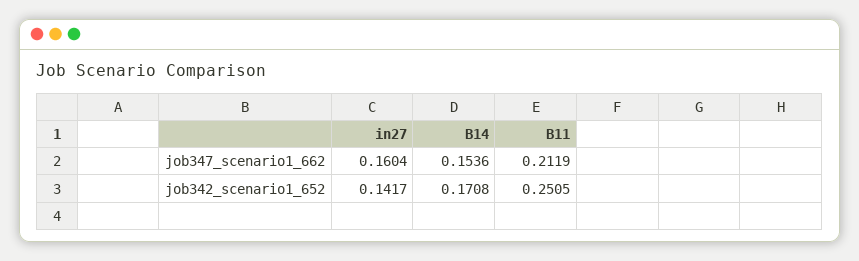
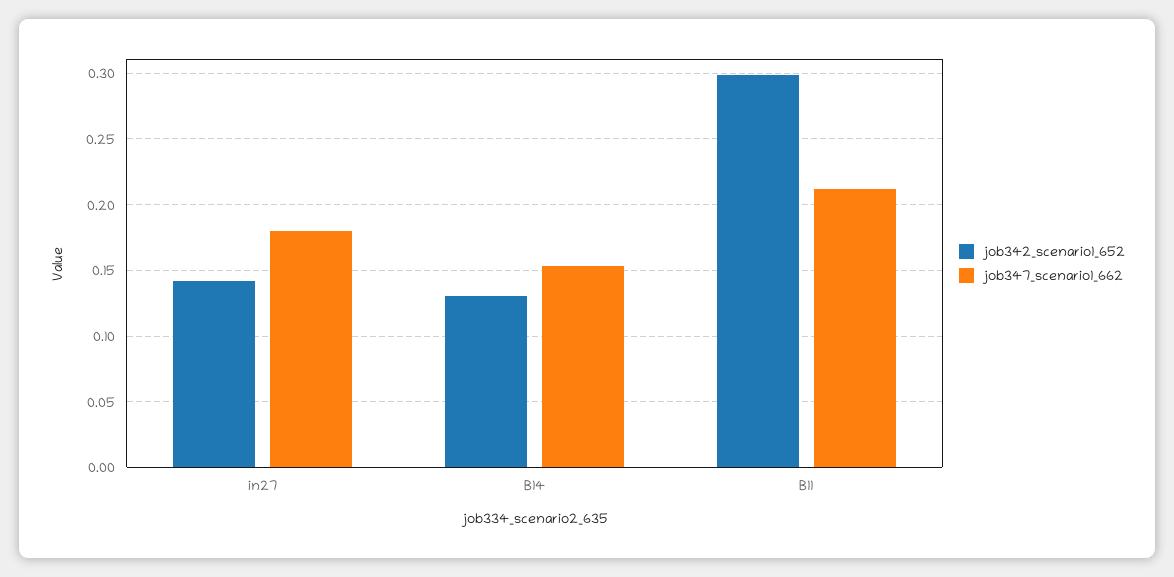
job347_scenario1_662, in27: 0.1604 -> 0.18
job342_scenario1_652, B14: 0.1708 -> 0.13
job342_scenario1_652, B11: 0.2505 -> 0.3

